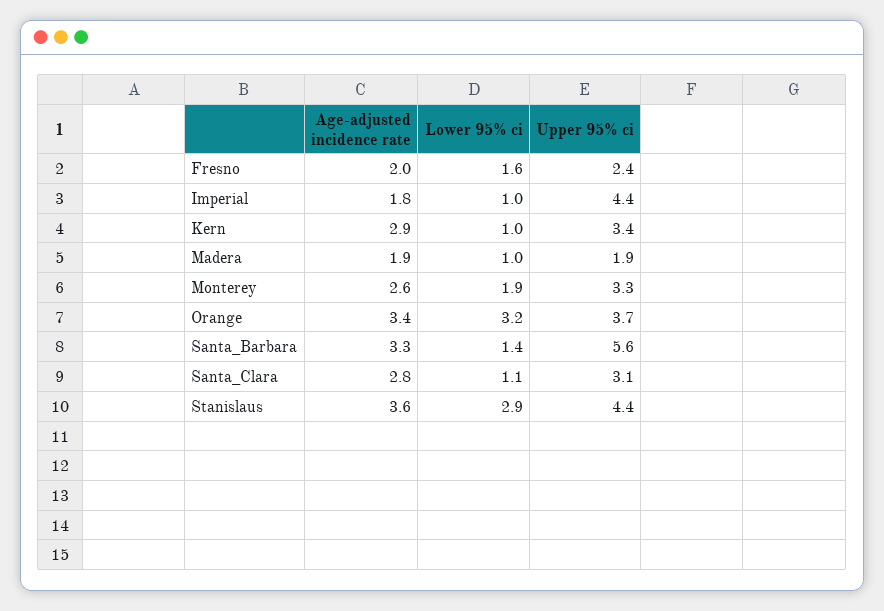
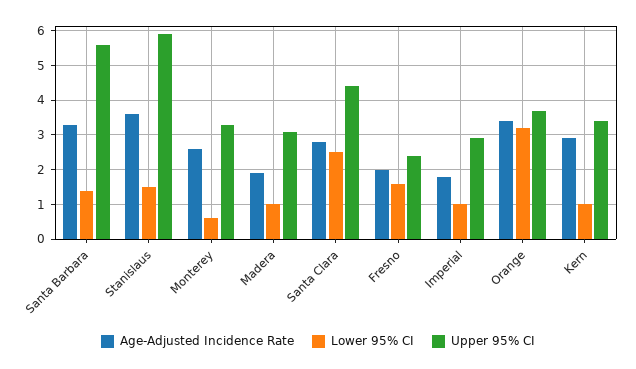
Upper 95% ci, Imperial: 4.4 -> 3
Upper 95% ci, Madera: 1.9 -> 3
Lower 95% ci, Monterey: 1.9 -> 0.5
Lower 95% ci, Santa_Clara: 1.1 -> 2.5
Upper 95% ci, Santa_Clara: 3.1 -> 4.5
Lower 95% ci, Stanislaus: 2.9 -> 1.5
Upper 95% ci, Stanislaus: 4.4 -> 6

